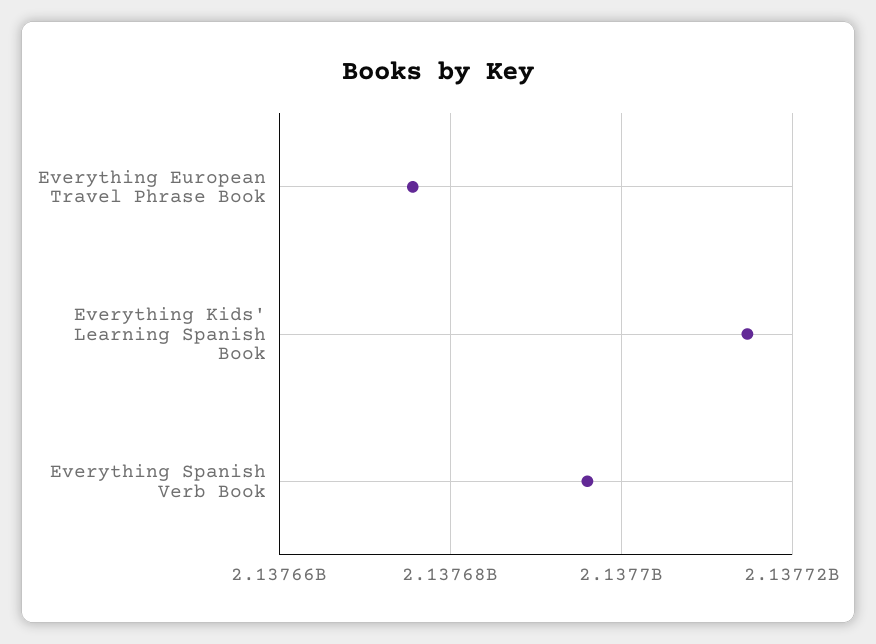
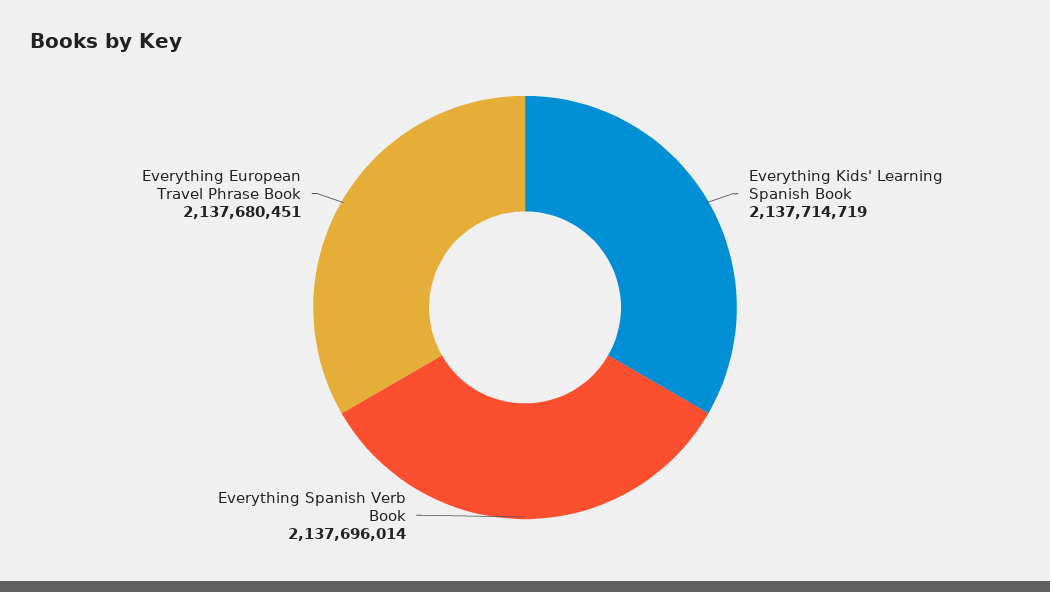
Everything European Travel Phrase Book: 2137676000 -> 2137680451

